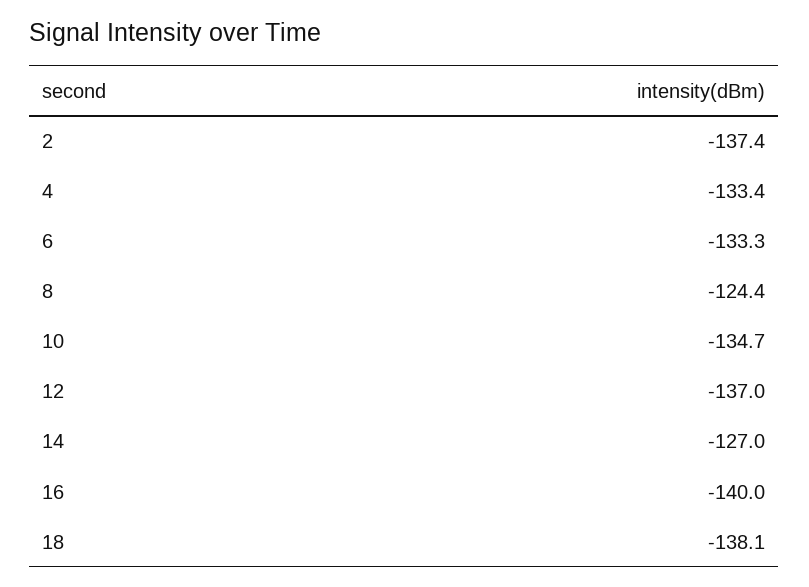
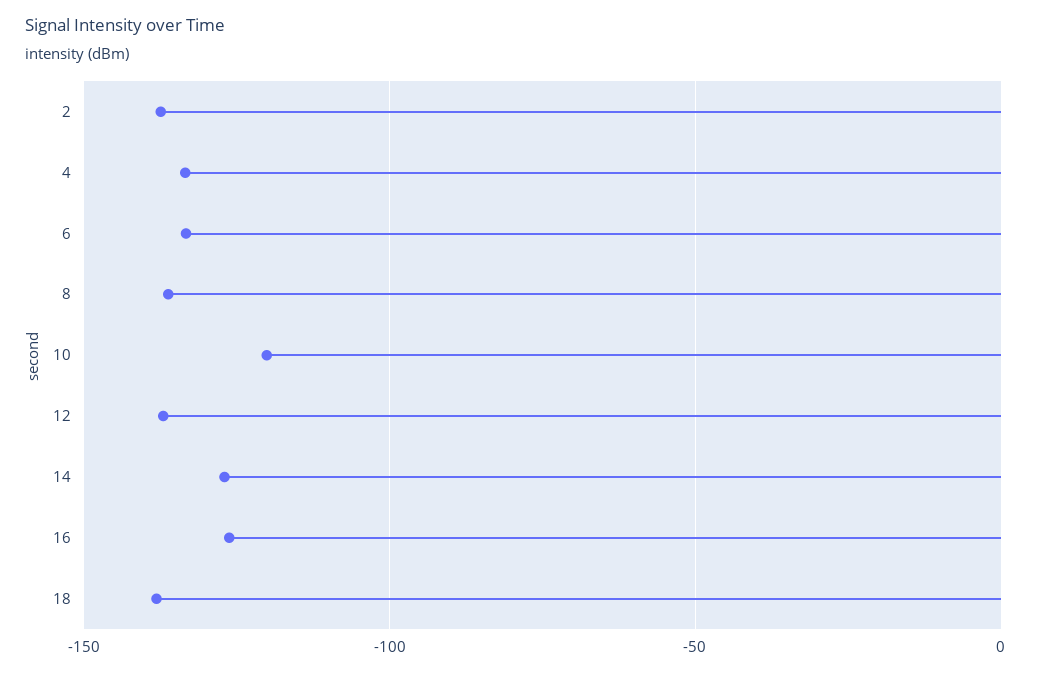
8: -124.4 -> -135
10: -134.7 -> -120
16: -140 -> -125

